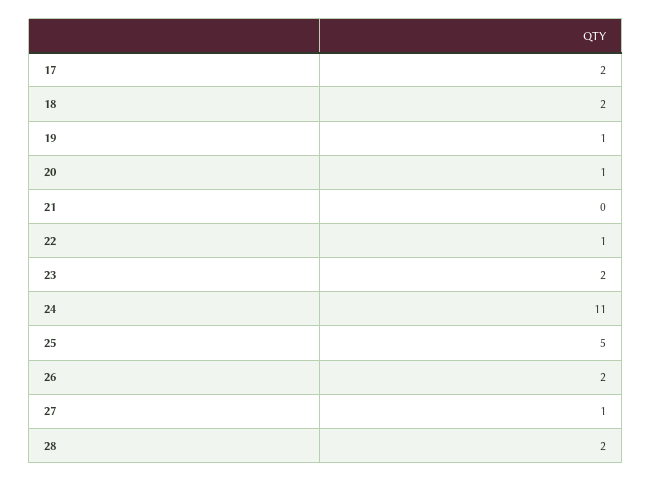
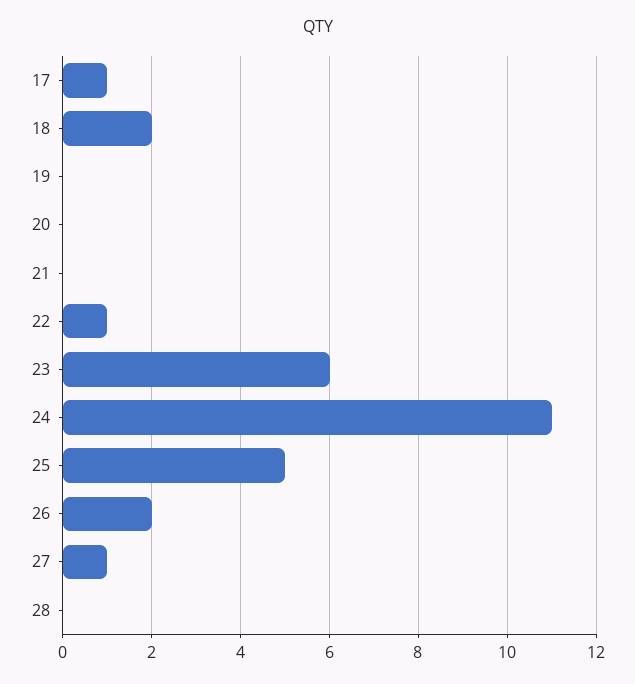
17: 2 -> 1
19: 1 -> 0
20: 1 -> 0
23: 2 -> 6
28: 2 -> 0

